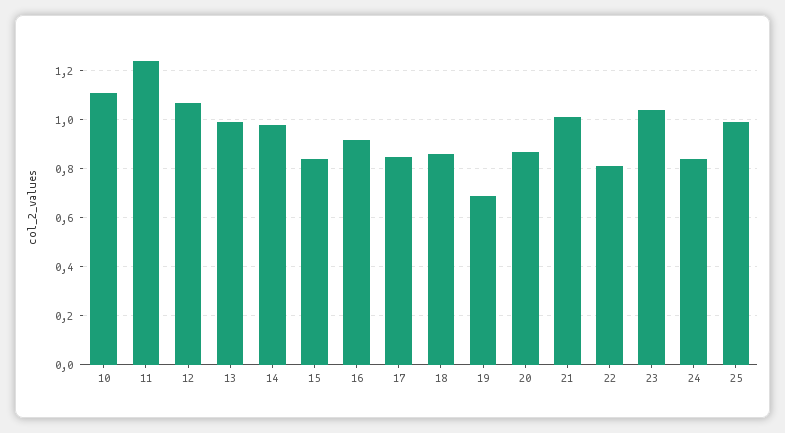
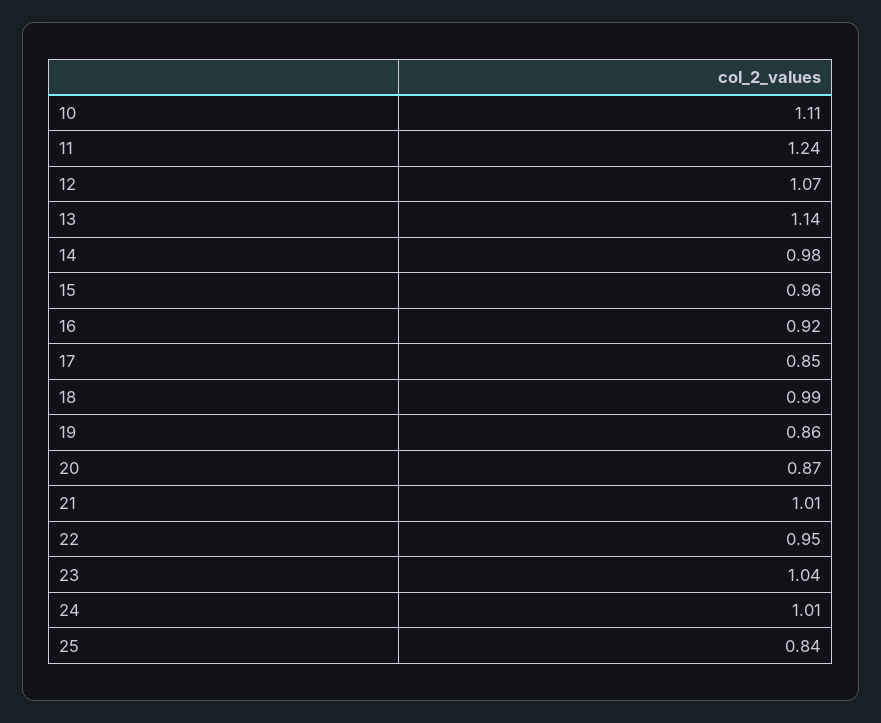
13: 1 -> 1.14
15: 0.85 -> 0.96
18: 0.85 -> 0.99
19: 0.7 -> 0.86
22: 0.8 -> 0.95
24: 0.85 -> 1.01
25: 1 -> 0.84

